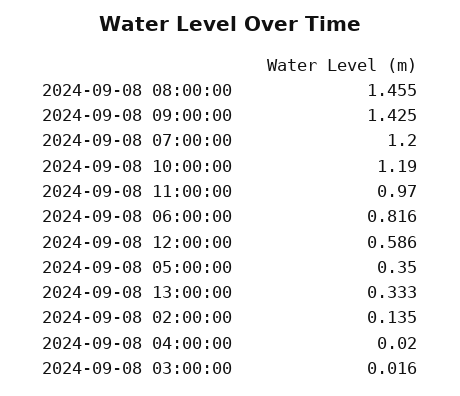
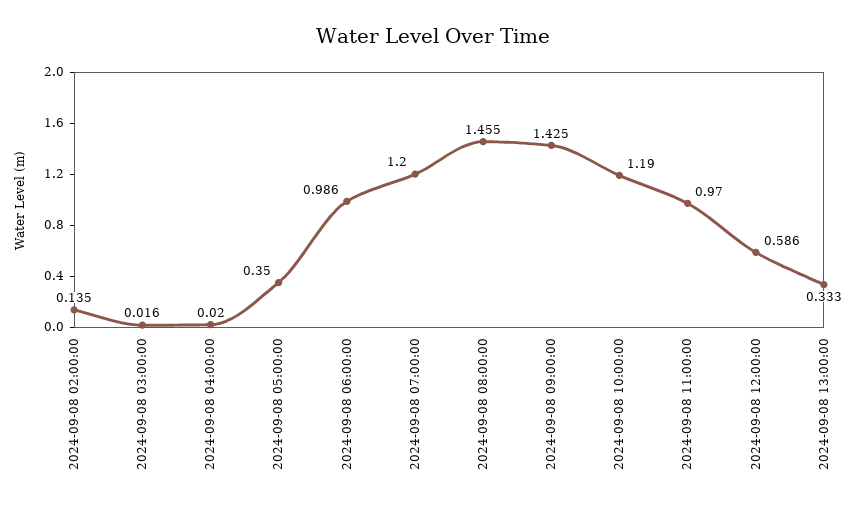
2024-09-08 06:00:00: 0.816 -> 0.986

